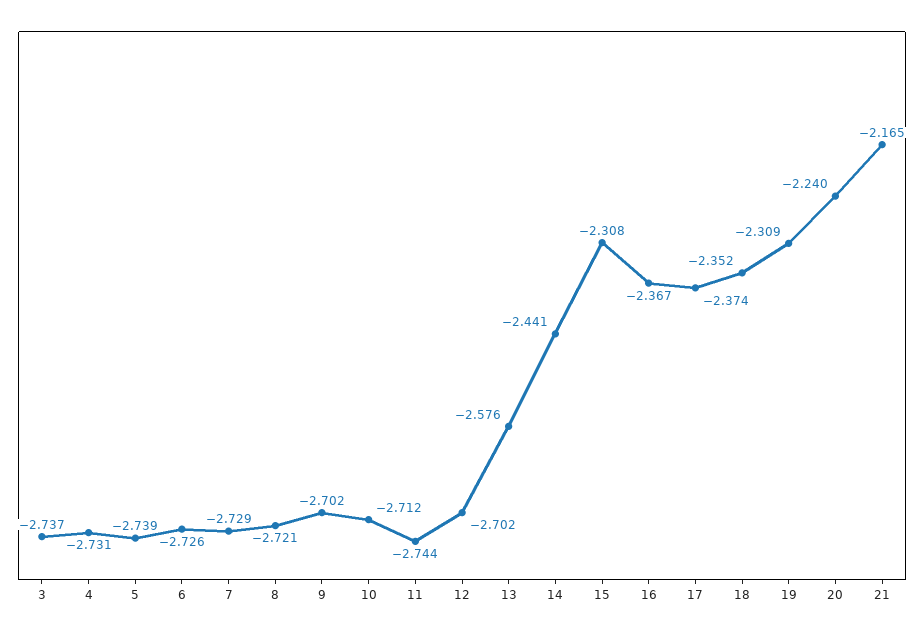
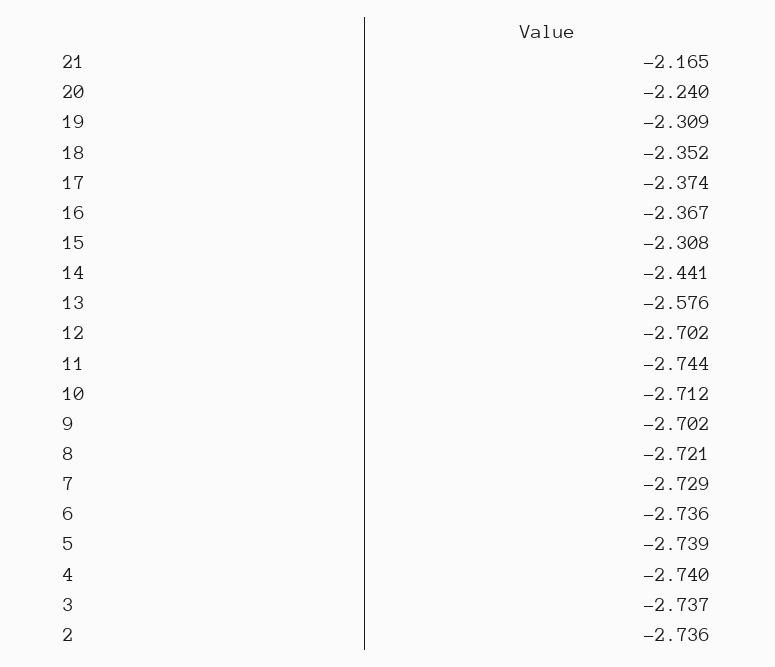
4: -2.731 -> -2.74
6: -2.726 -> -2.736
2: none -> -2.736

